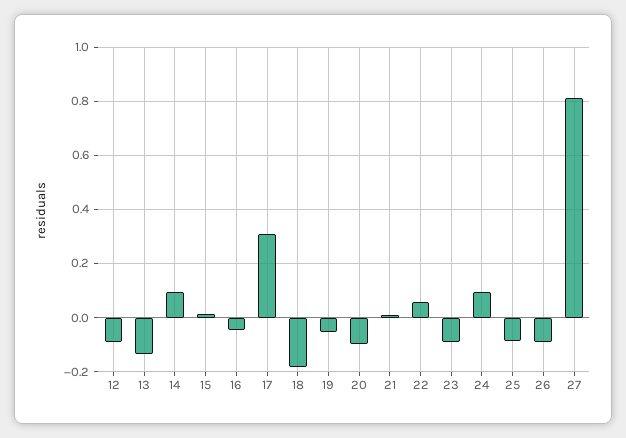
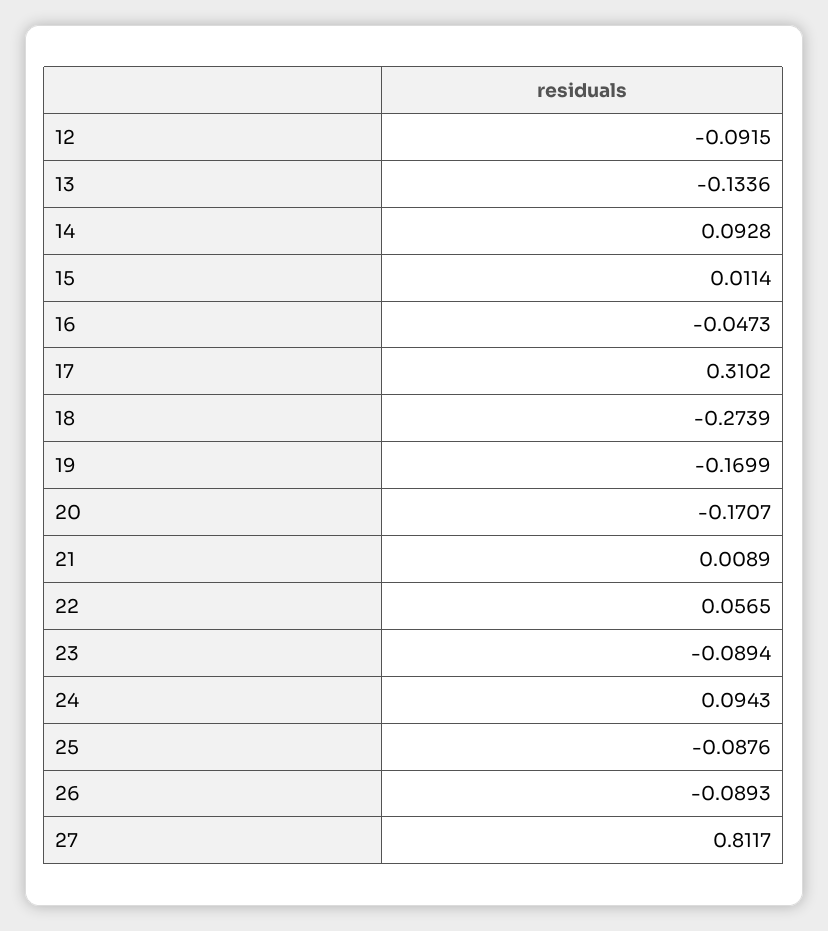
18: -0.175 -> -0.2739
19: -0.05 -> -0.1699
20: -0.1 -> -0.1707

